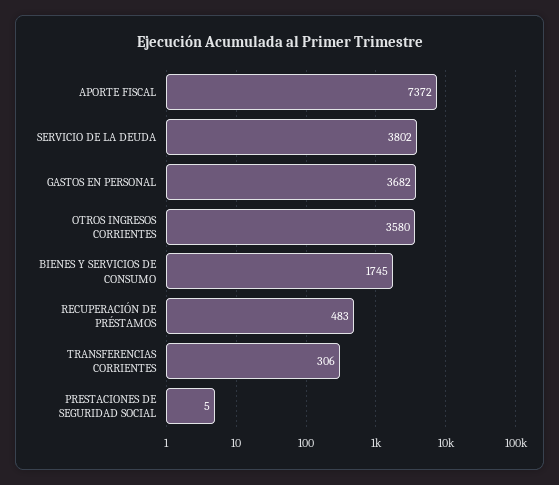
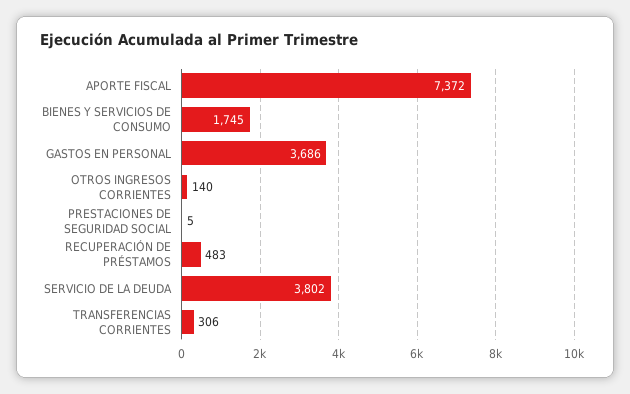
GASTOS EN PERSONAL: 3682 -> 3686
OTROS INGRESOS CORRIENTES: 3580 -> 140

